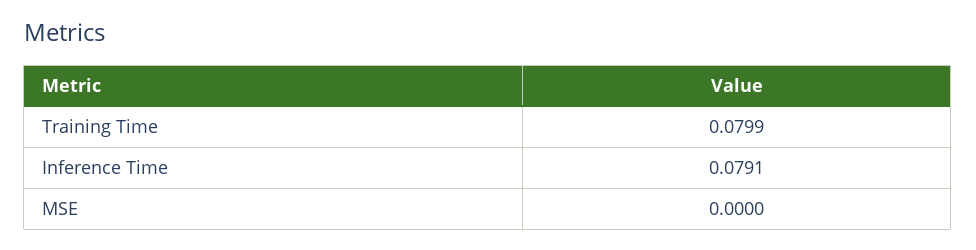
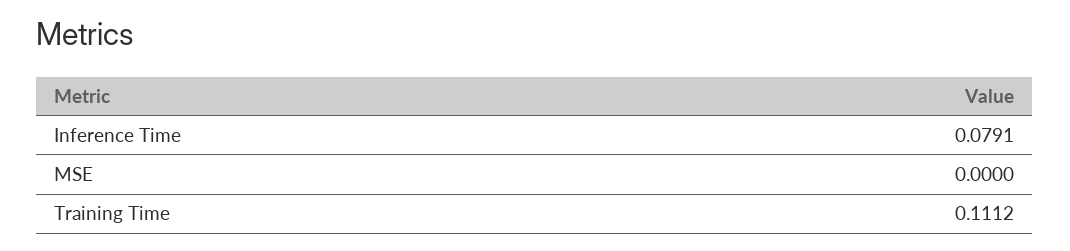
Training Time: 0.0799 -> 0.1112

